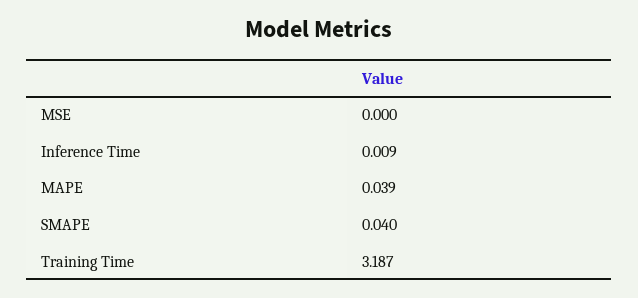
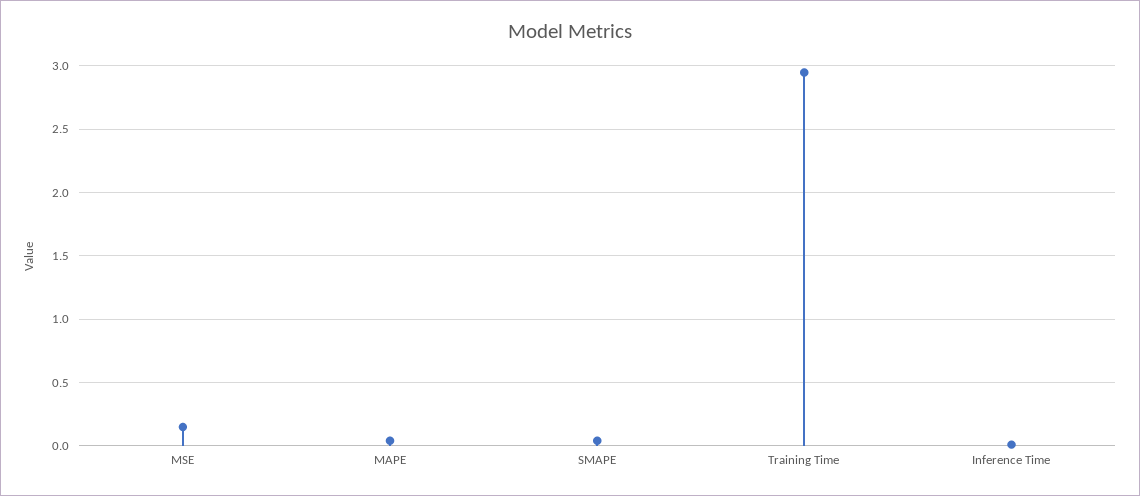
MSE: 0 -> 0.15
Training Time: 3.187 -> 2.95

